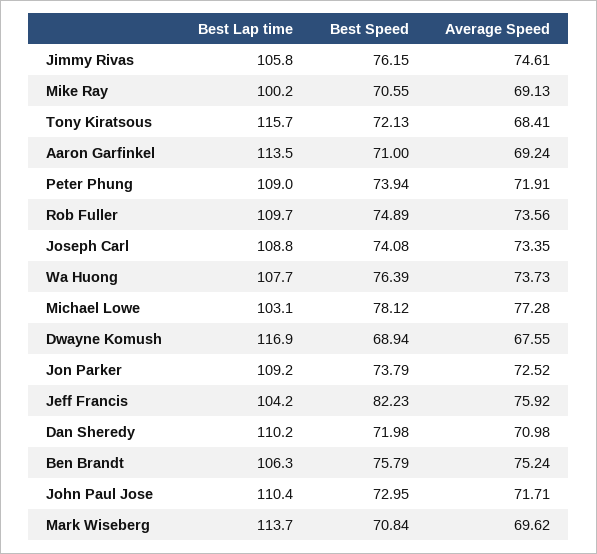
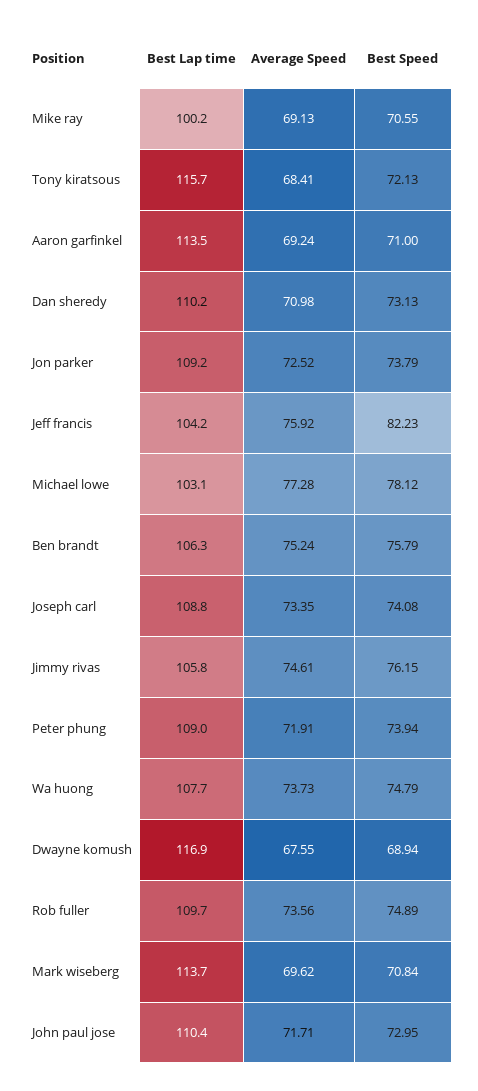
Best Speed, Wa Huong: 76.39 -> 74.79
Best Speed, Dan Sheredy: 71.98 -> 73.13

